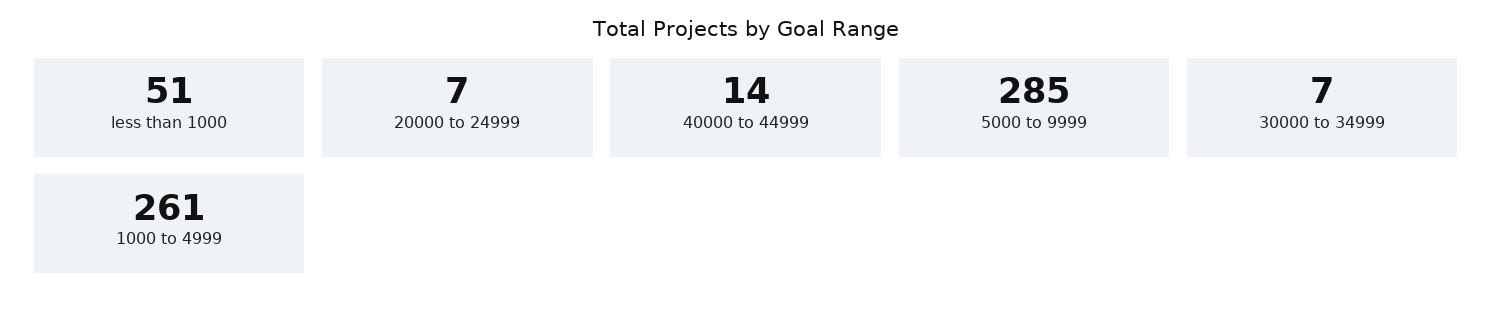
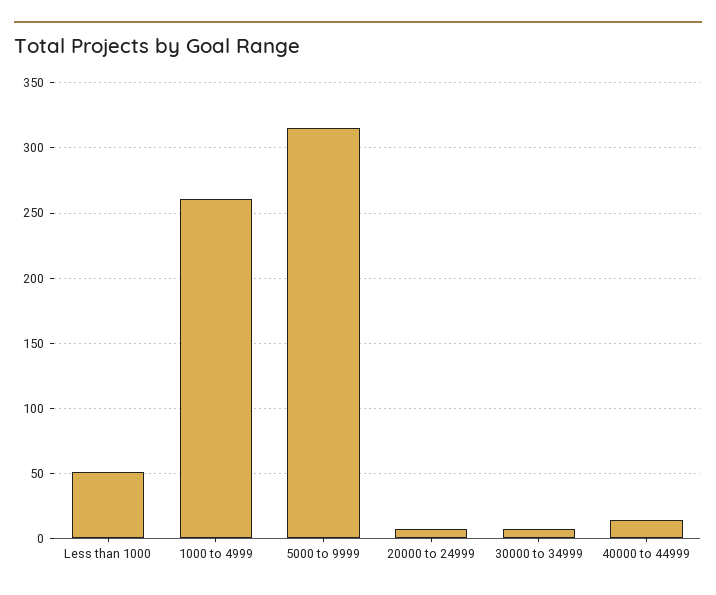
5000 to 9999: 285 -> 315

